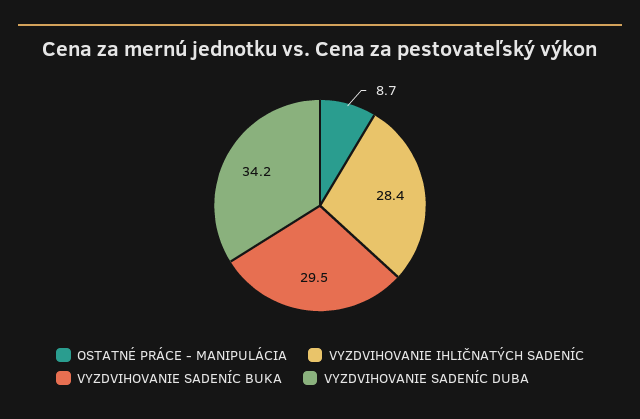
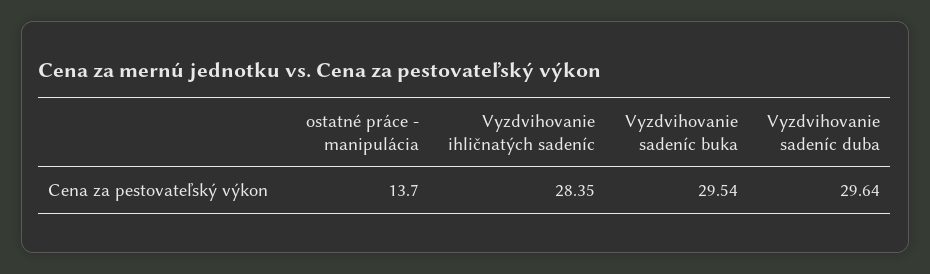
OSTATNÉ PRÁCE - MANIPULÁCIA: 8.7 -> 13.7
VYZDVIHOVANIE SADENÍC DUBA: 34.2 -> 29.64

